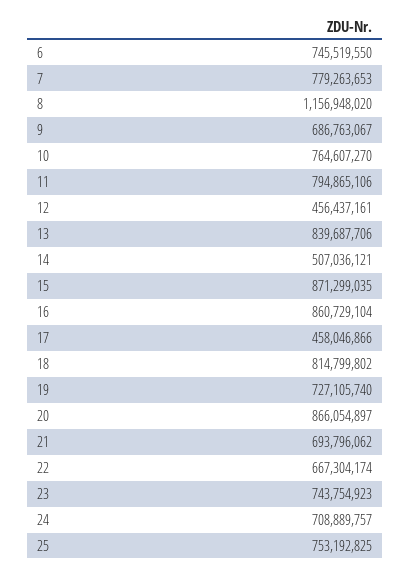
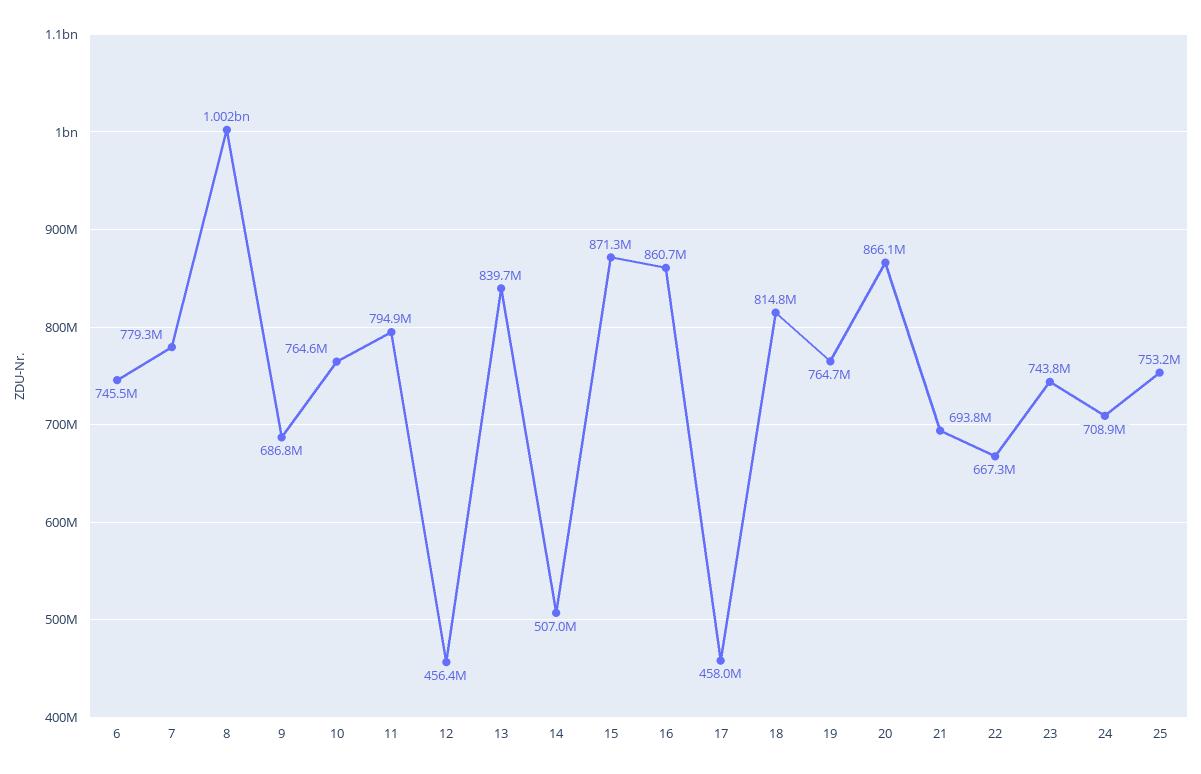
8: 1156948020 -> 1002000000
19: 727105740 -> 764700000

